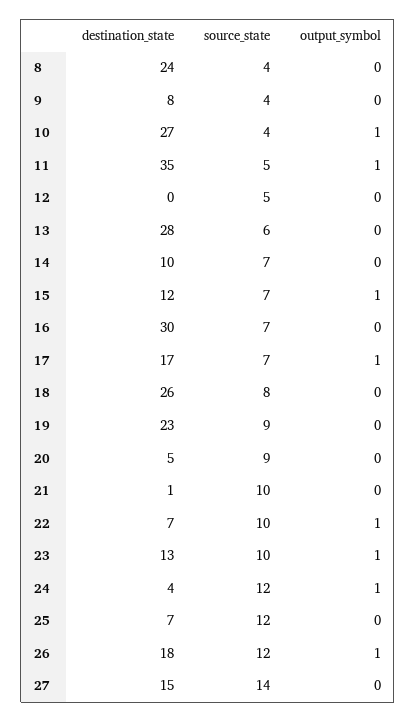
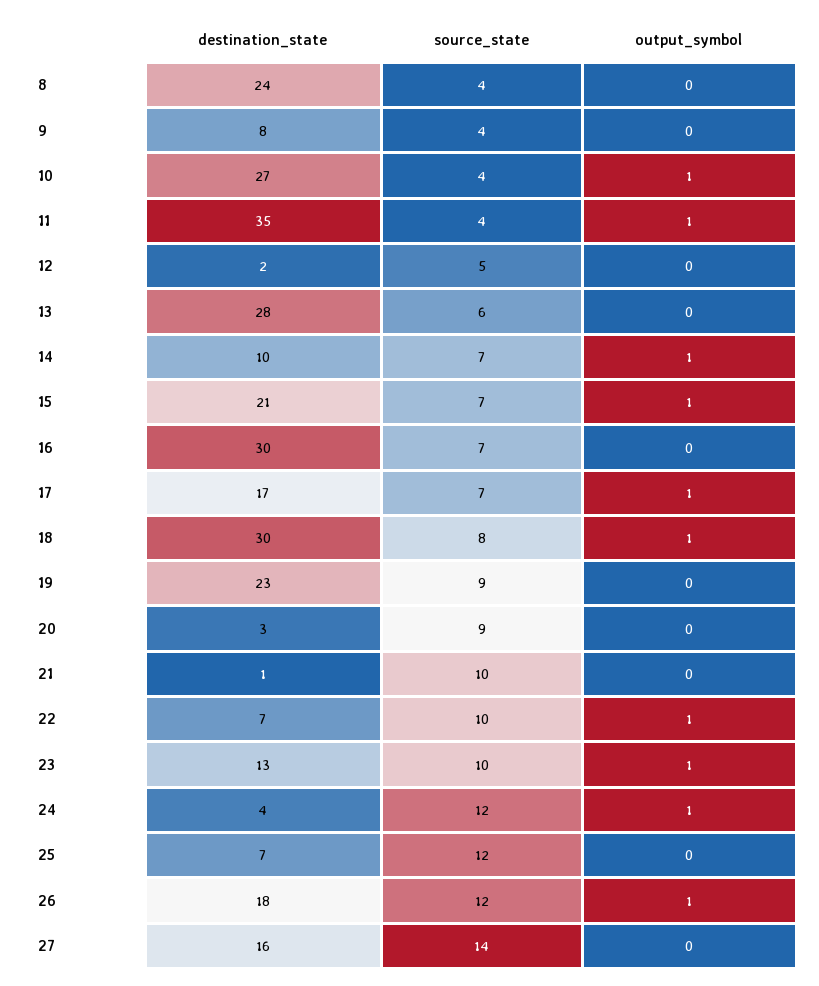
source_state, 11: 5 -> 4
destination_state, 12: 0 -> 2
output_symbol, 14: 0 -> 1
destination_state, 15: 12 -> 21
destination_state, 18: 26 -> 30
output_symbol, 18: 0 -> 1
destination_state, 20: 5 -> 3
destination_state, 27: 15 -> 16

